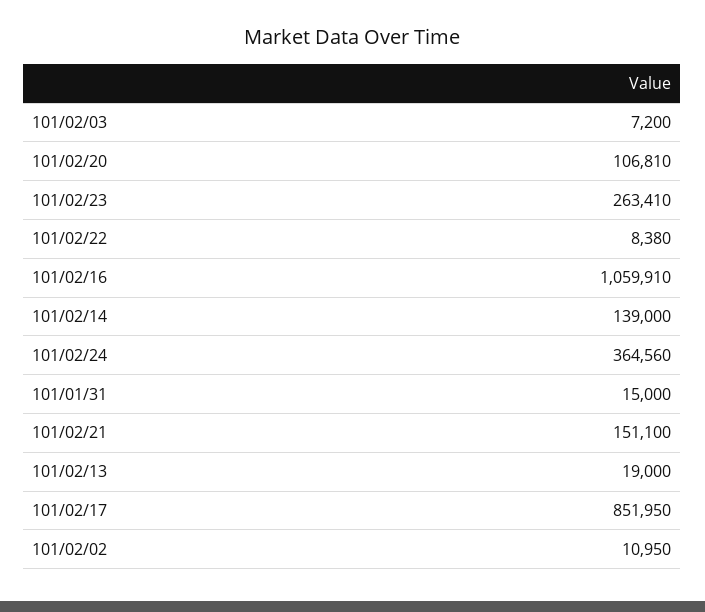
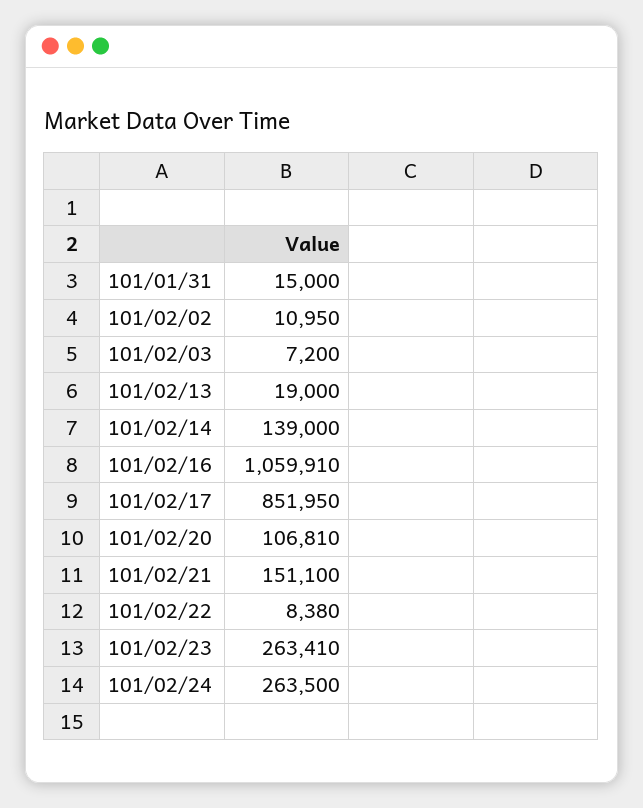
101/02/24: 364560 -> 263500

